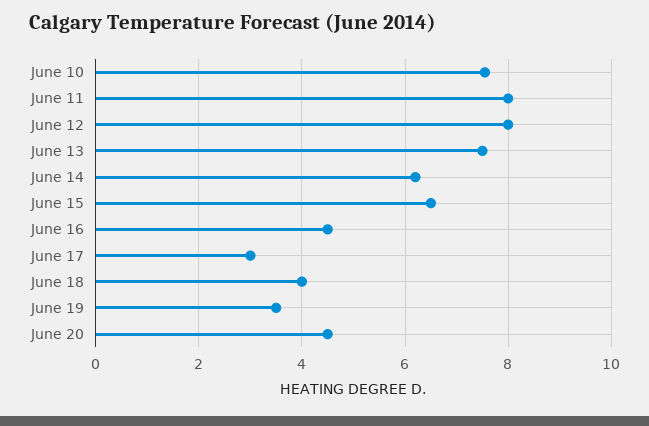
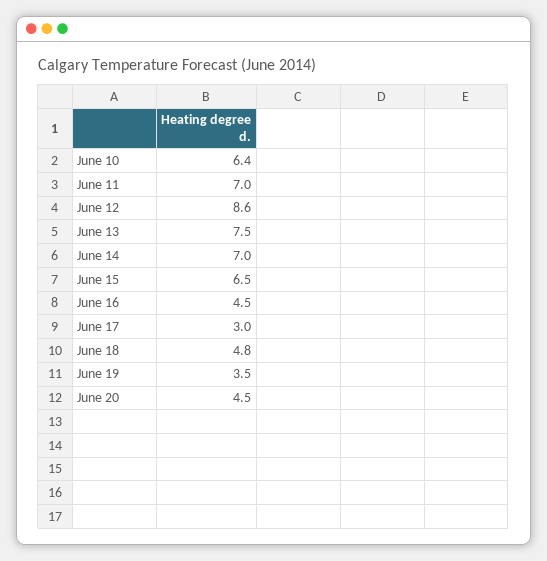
June 10: 7.6 -> 6.4
June 11: 8 -> 7
June 12: 8 -> 8.6
June 14: 6.2 -> 7
June 18: 4 -> 4.8

